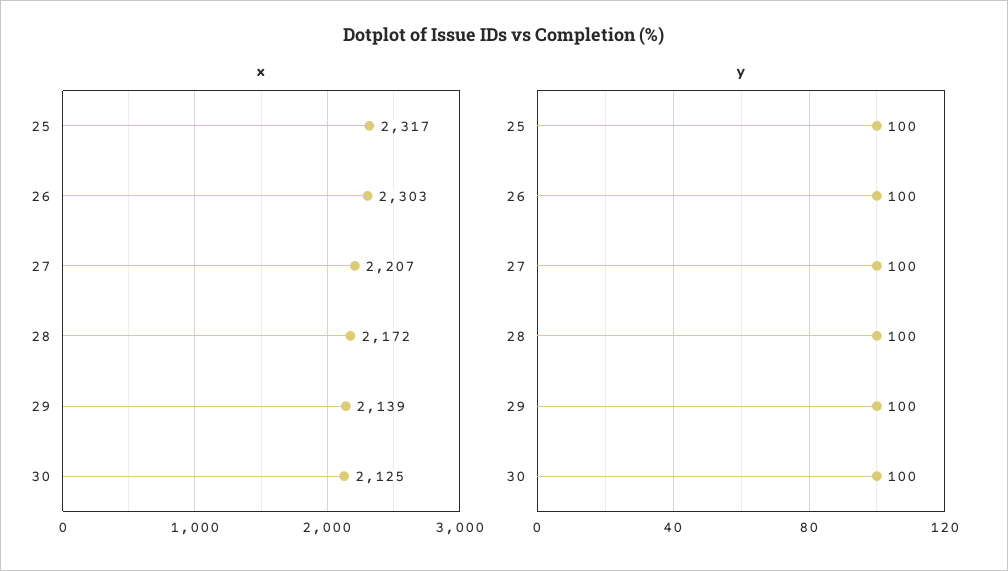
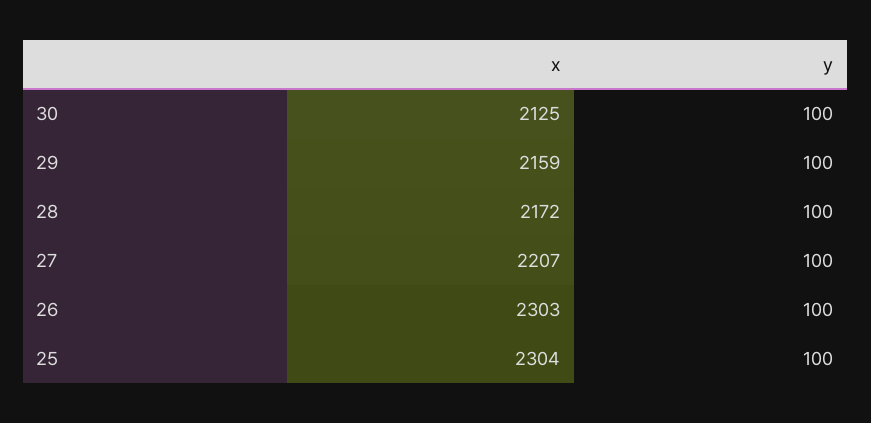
x, 25: 2317 -> 2304
x, 29: 2139 -> 2159

